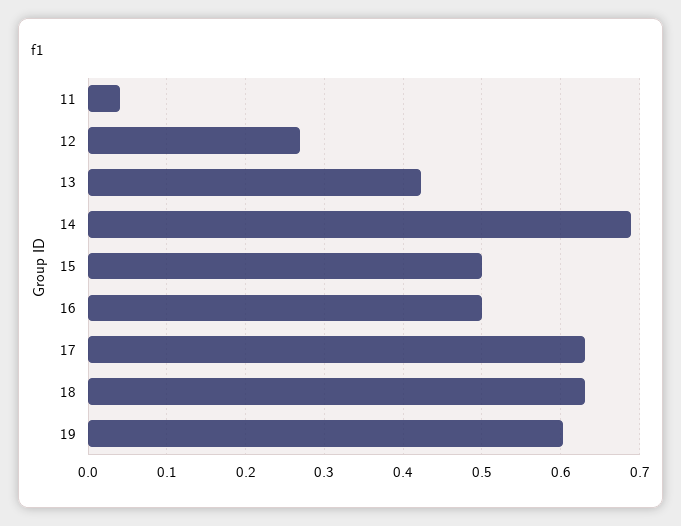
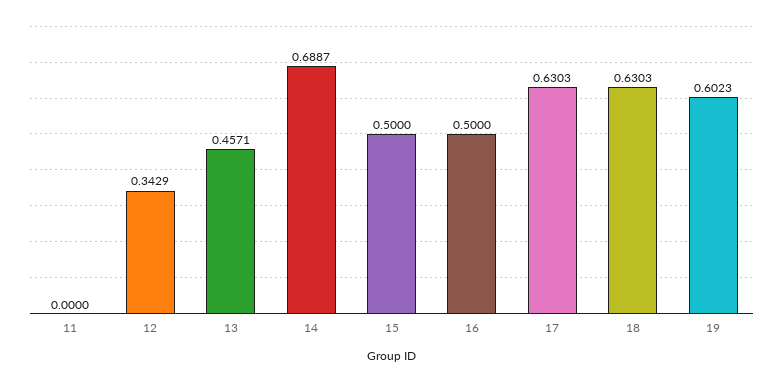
11: 0.04 -> 0
12: 0.27 -> 0.3429
13: 0.42 -> 0.4571

